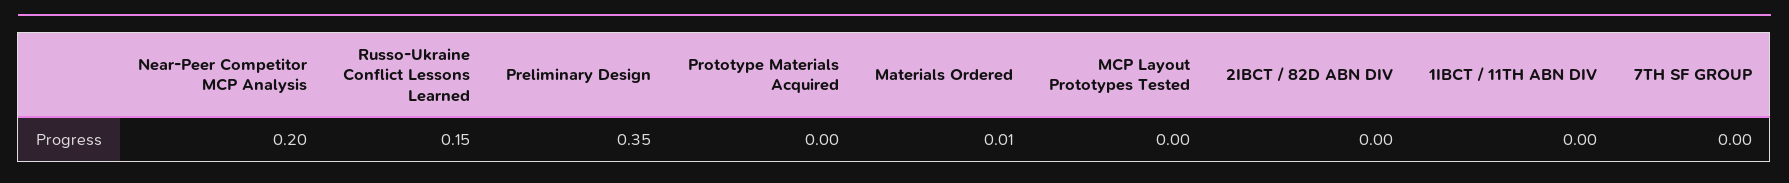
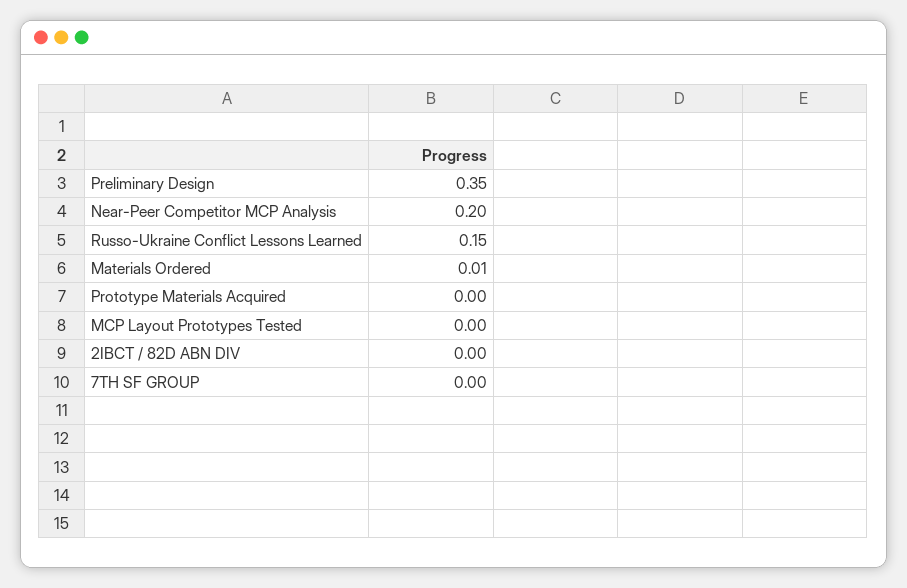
1IBCT / 11TH ABN DIV: 0 -> none

